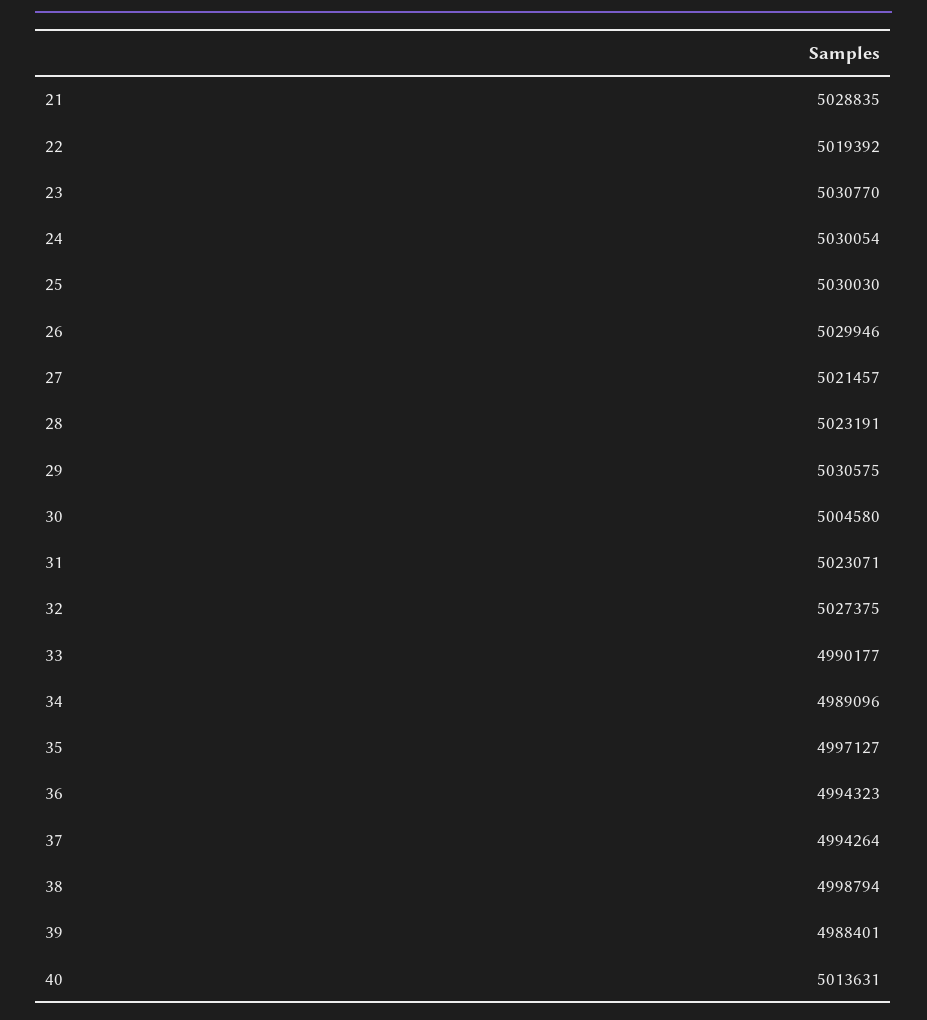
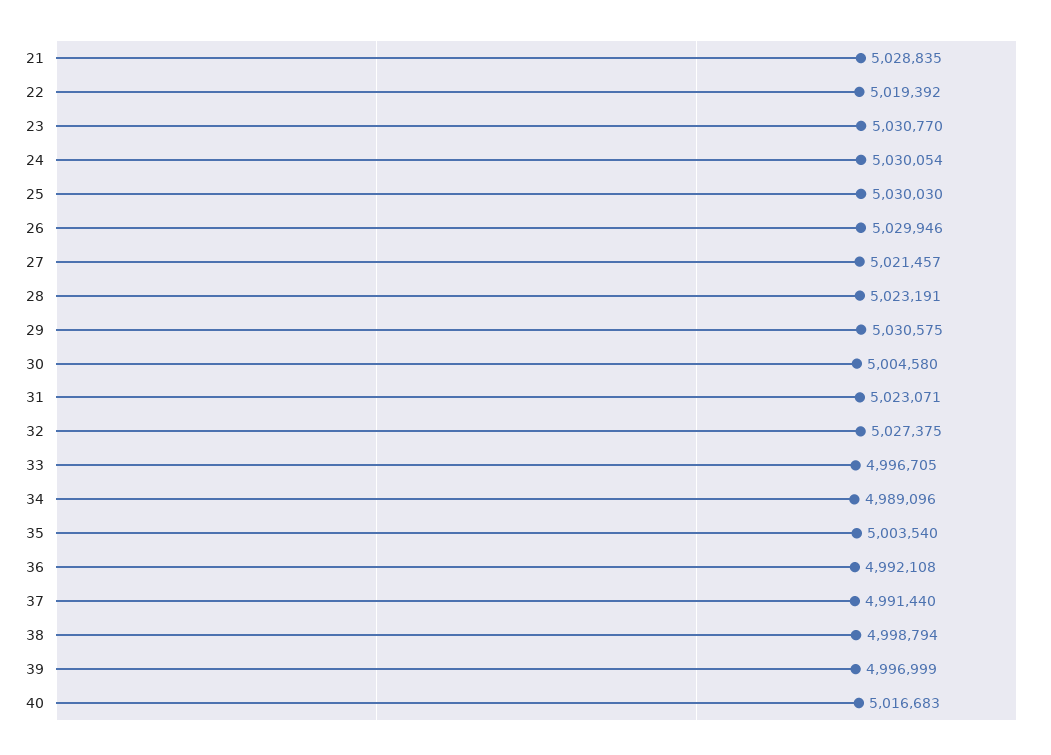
33: 4990177 -> 4996705
35: 4997127 -> 5003540
36: 4994323 -> 4992108
37: 4994264 -> 4991440
39: 4988401 -> 4996999
40: 5013631 -> 5016683

